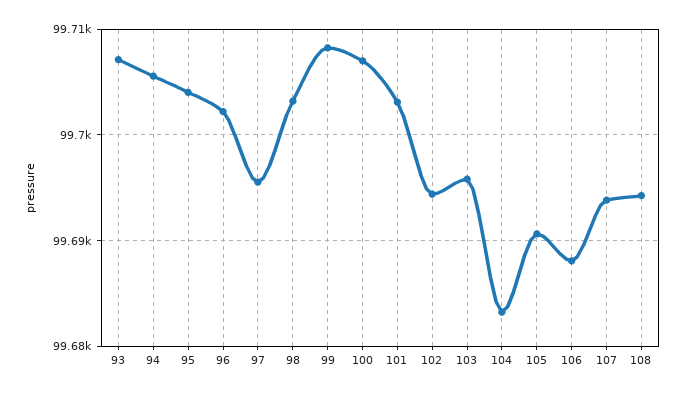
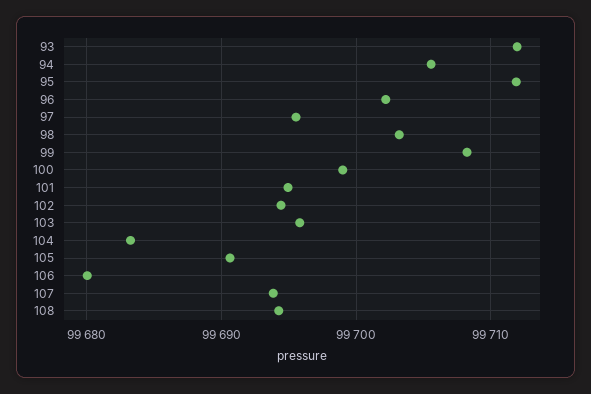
93: 99707 -> 99712
95: 99704 -> 99712
100: 99707 -> 99699
101: 99703 -> 99695
106: 99688 -> 99680

